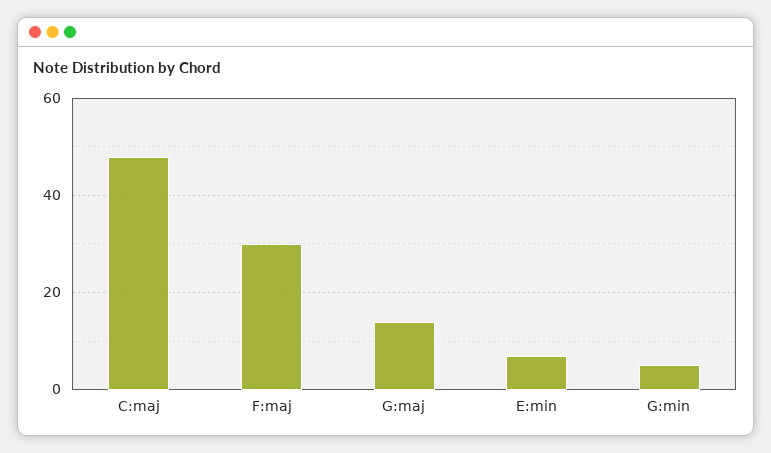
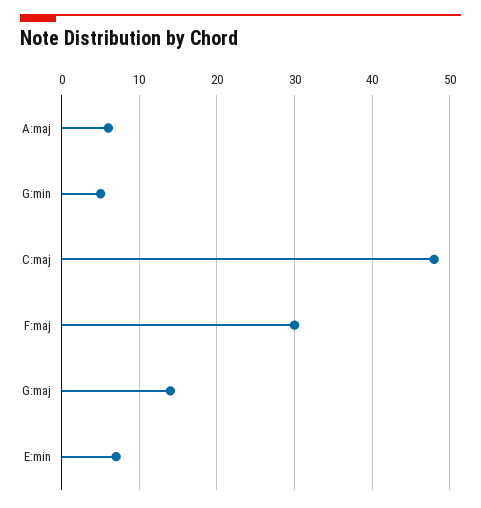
A:maj: none -> 6

